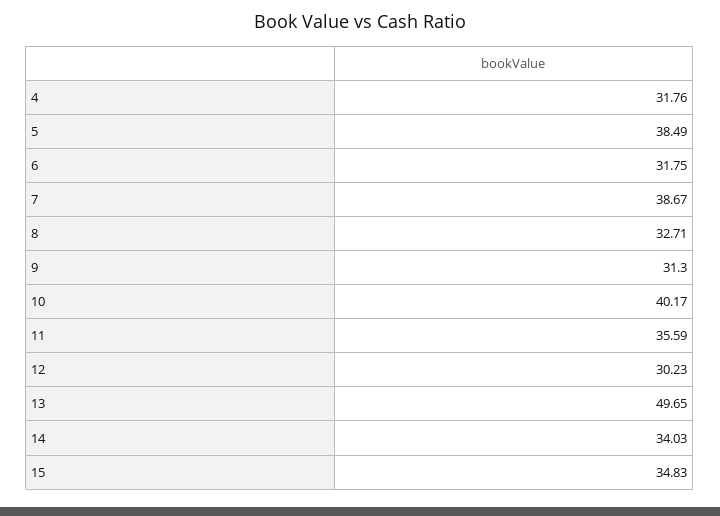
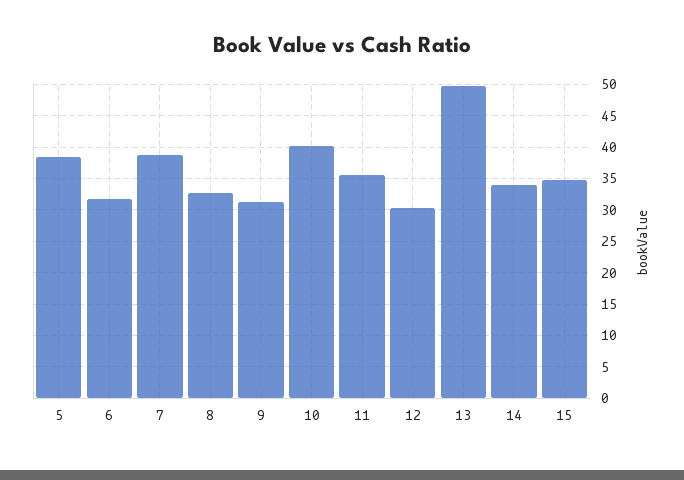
4: 31.76 -> none

